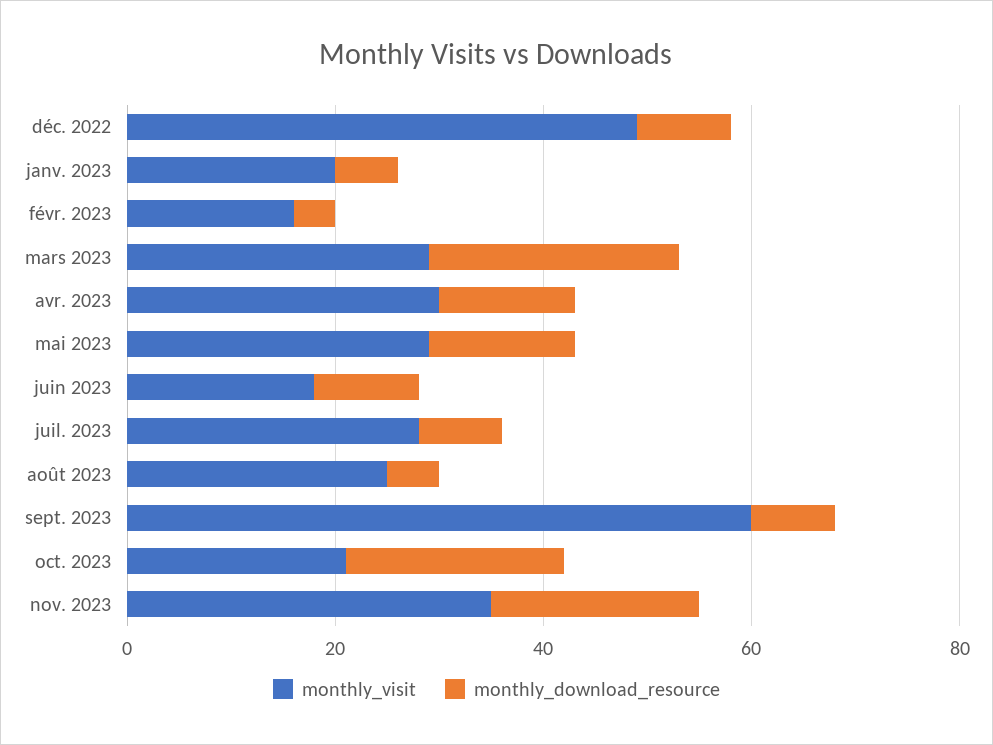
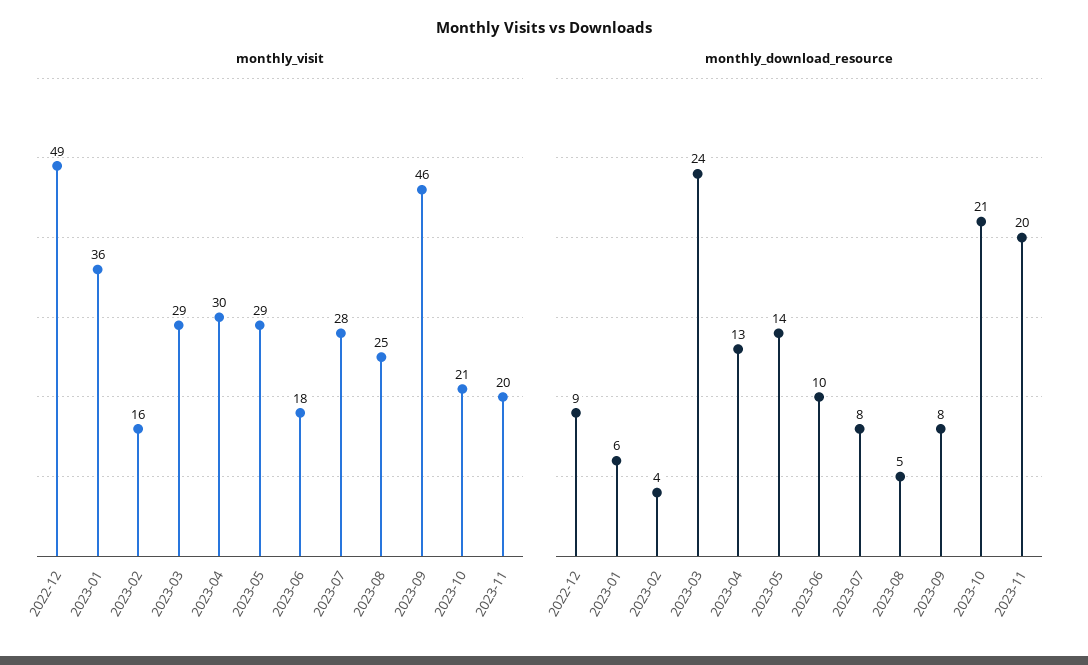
monthly_visit, janv. 2023: 20 -> 36
monthly_visit, sept. 2023: 60 -> 46
monthly_visit, nov. 2023: 35 -> 20

